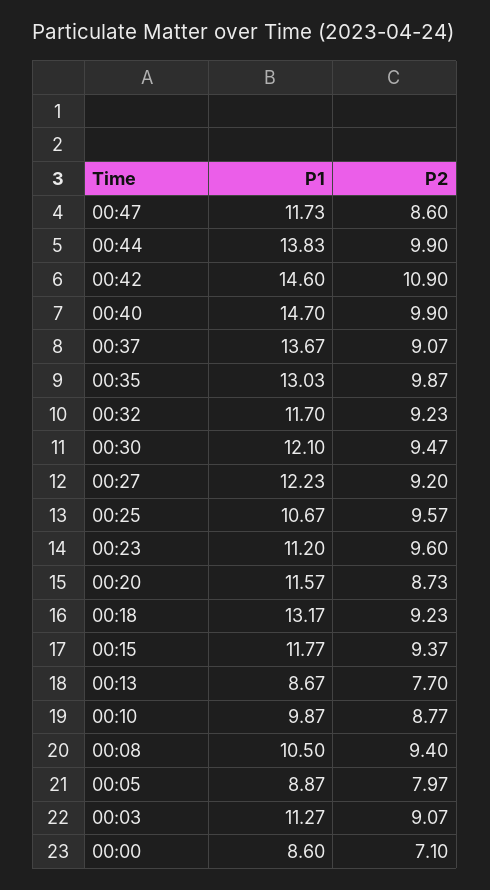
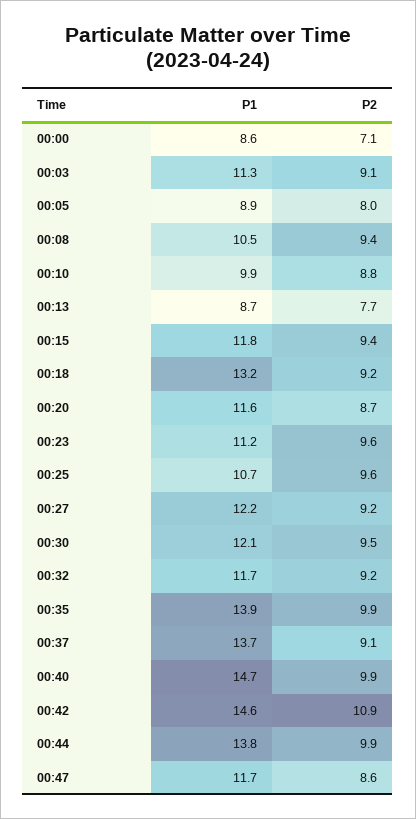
P1, 00:35: 13.03 -> 13.9

